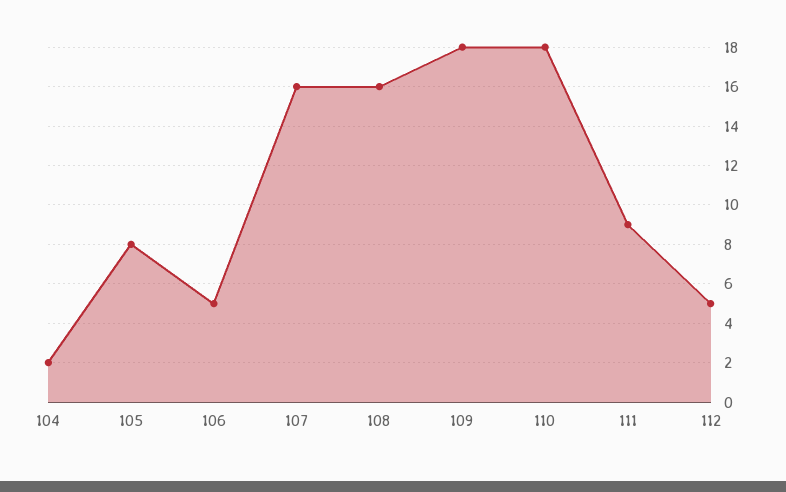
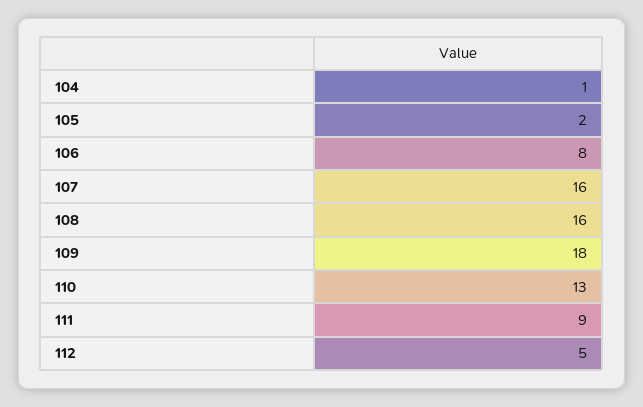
104: 2 -> 1
105: 8 -> 2
106: 5 -> 8
110: 18 -> 13

